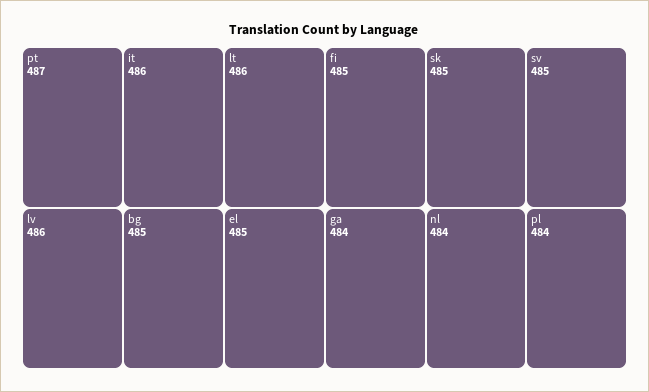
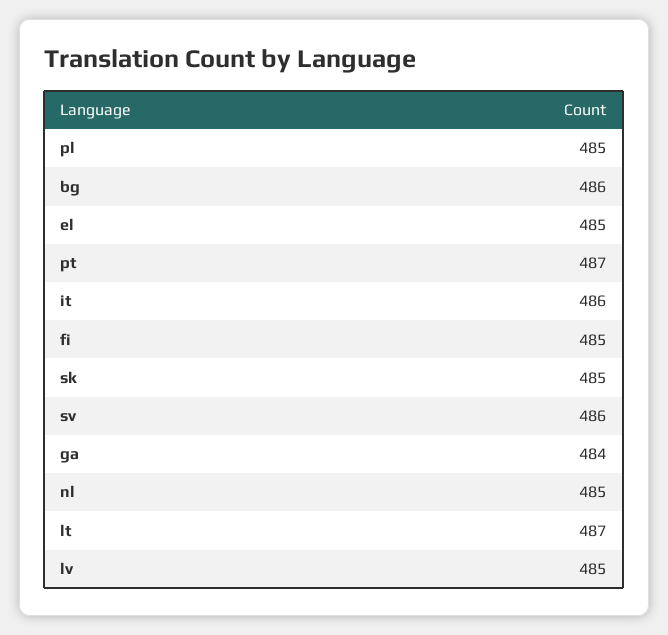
lt: 486 -> 487
lv: 486 -> 485
bg: 485 -> 486
sv: 485 -> 486
nl: 484 -> 485
pl: 484 -> 485

